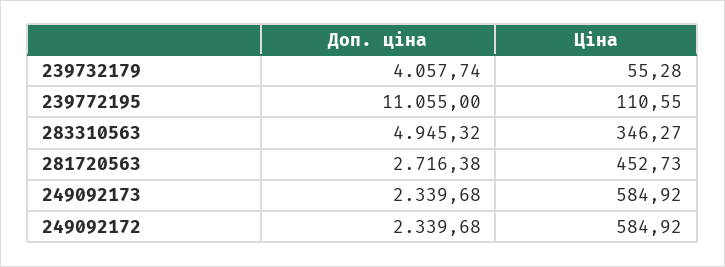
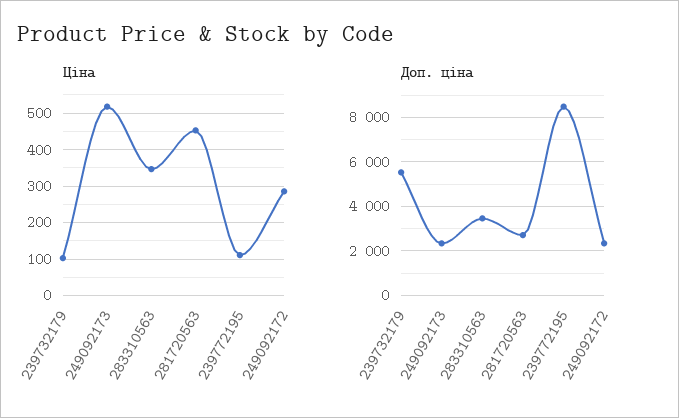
Доп. ціна, 239732179: 4057.74 -> 5500
Ціна, 239732179: 55.28 -> 100
Доп. ціна, 239772195: 11055 -> 8500
Доп. ціна, 283310563: 4945.32 -> 3500
Ціна, 249092173: 584.92 -> 520
Ціна, 249092172: 584.92 -> 280

